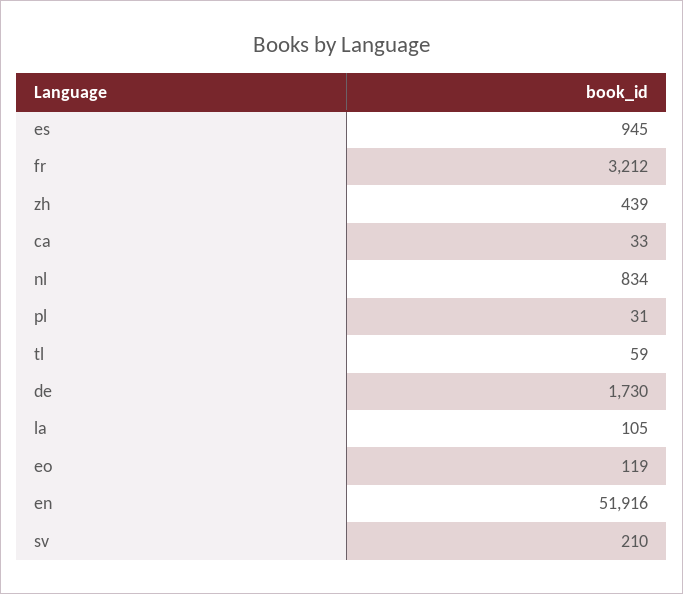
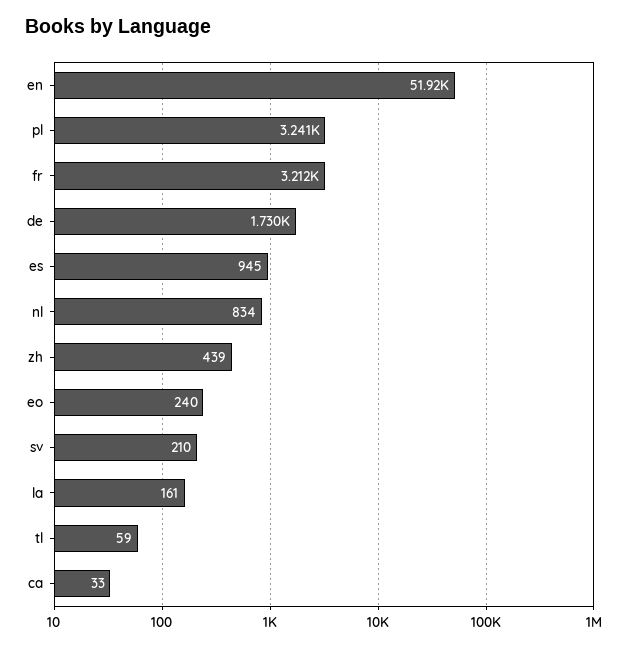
pl: 31 -> 3241
la: 105 -> 161
eo: 119 -> 240

